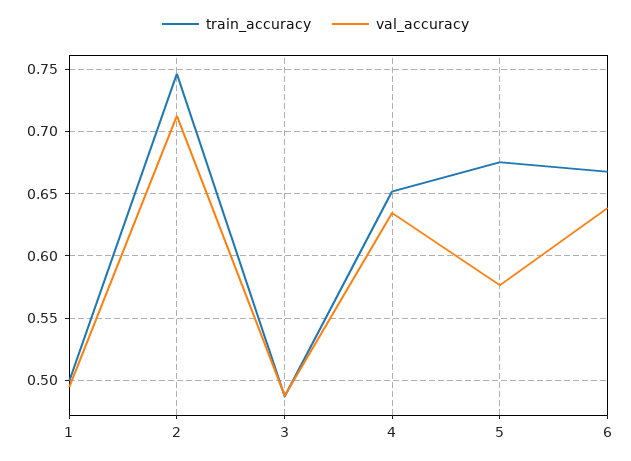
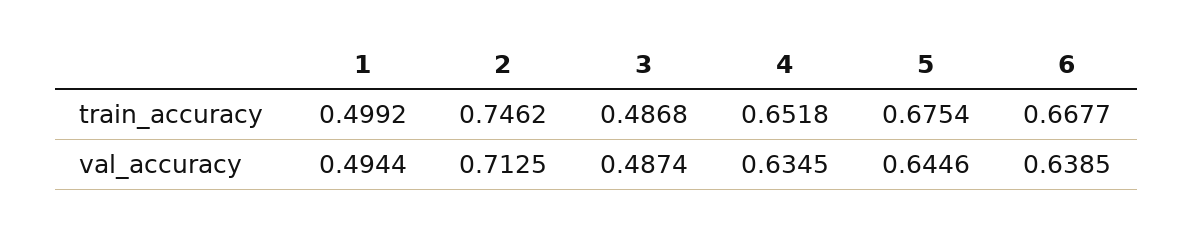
val_accuracy, 5: 0.575 -> 0.6446

